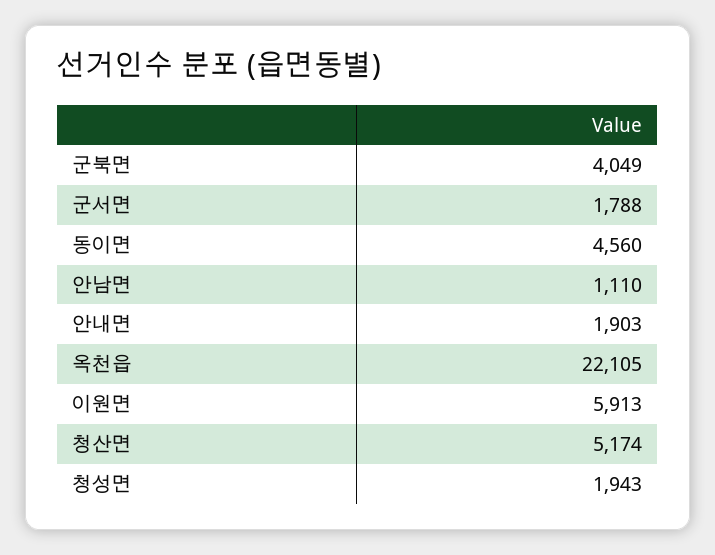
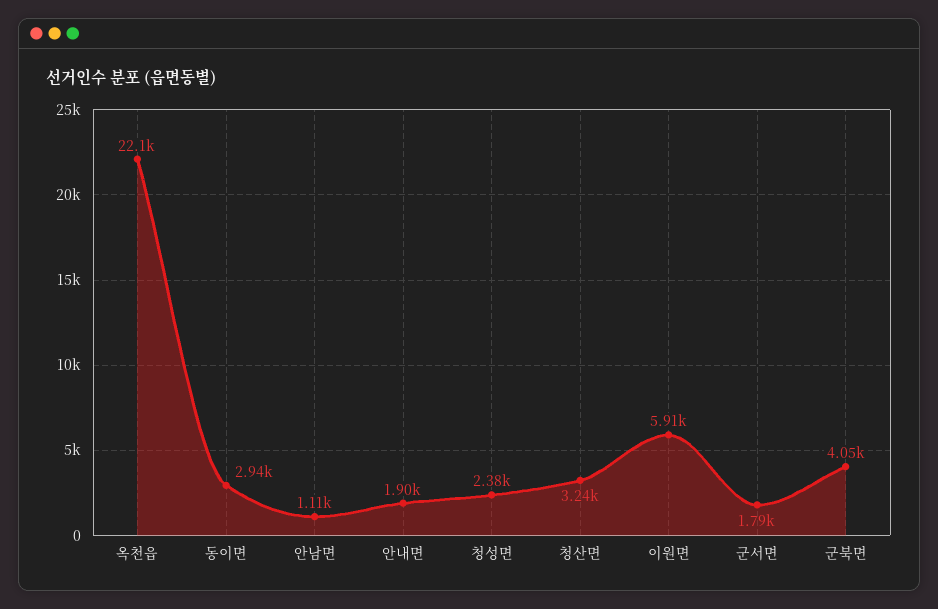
동이면: 4560 -> 2940
청산면: 5174 -> 3240
청성면: 1943 -> 2380

